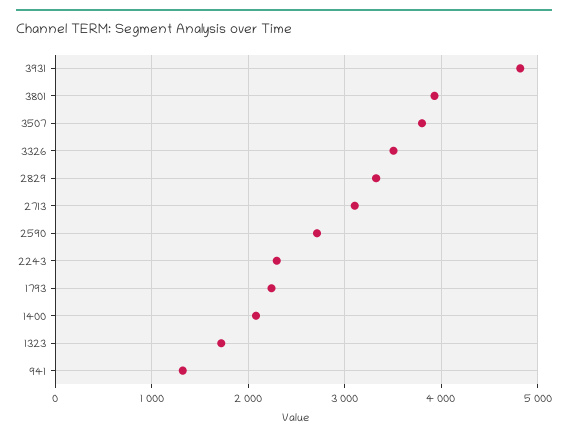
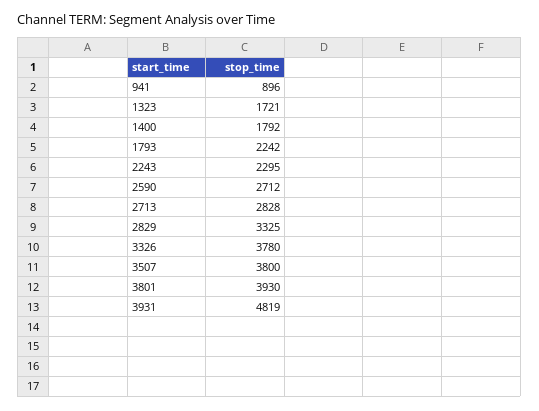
3326: 3500 -> 3780
2713: 3100 -> 2828
1400: 2100 -> 1792
941: 1300 -> 896

